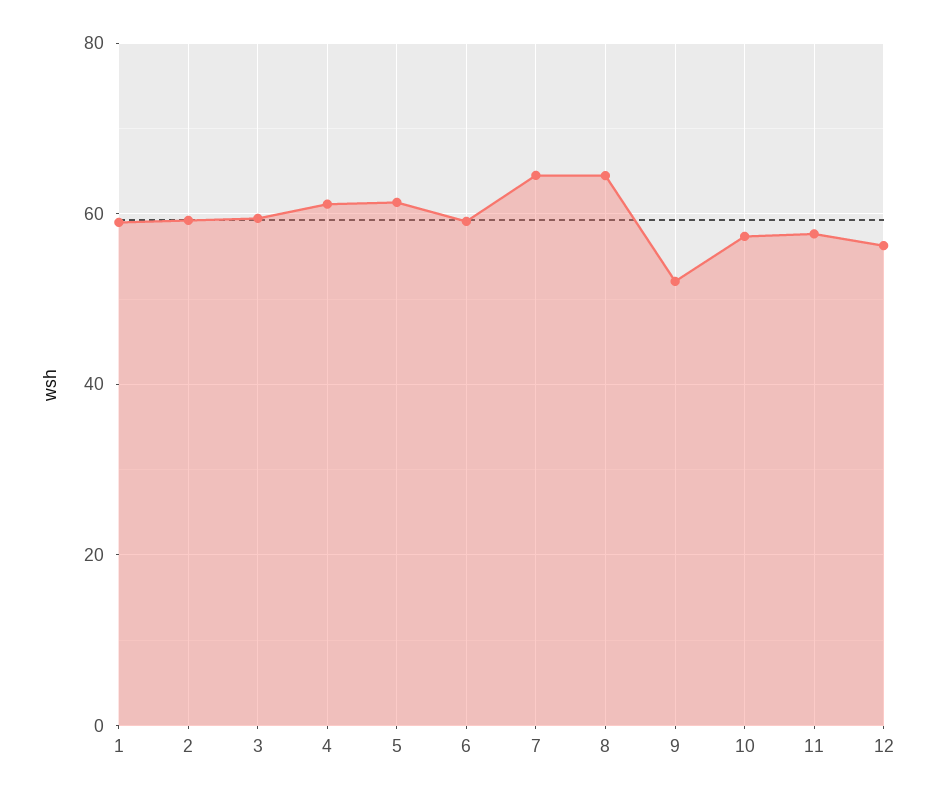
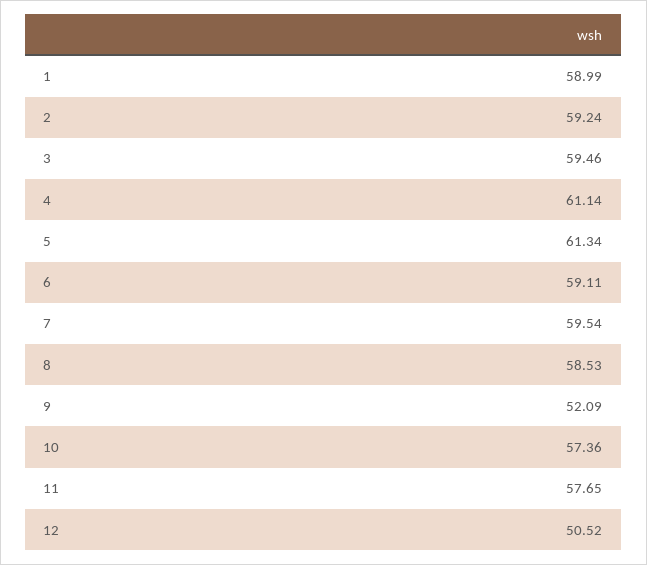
7: 64 -> 59.54
8: 64 -> 58.53
12: 56 -> 50.52

